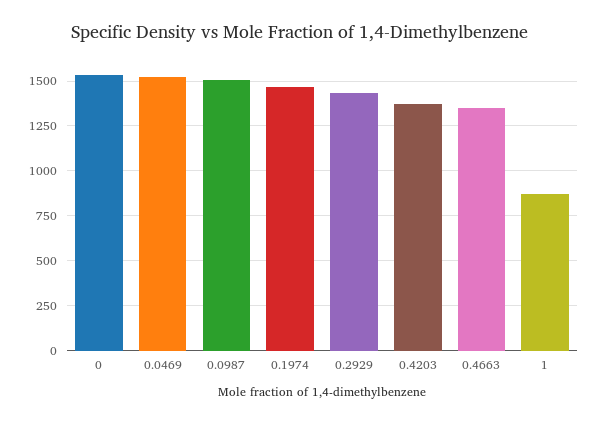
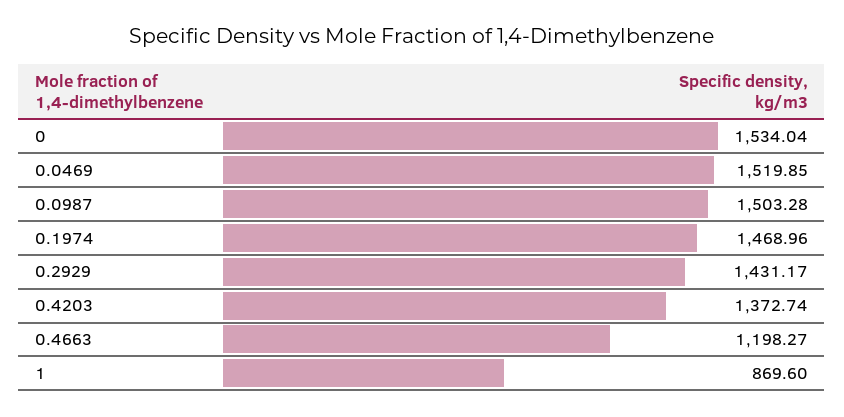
0.4663: 1350 -> 1198.27

